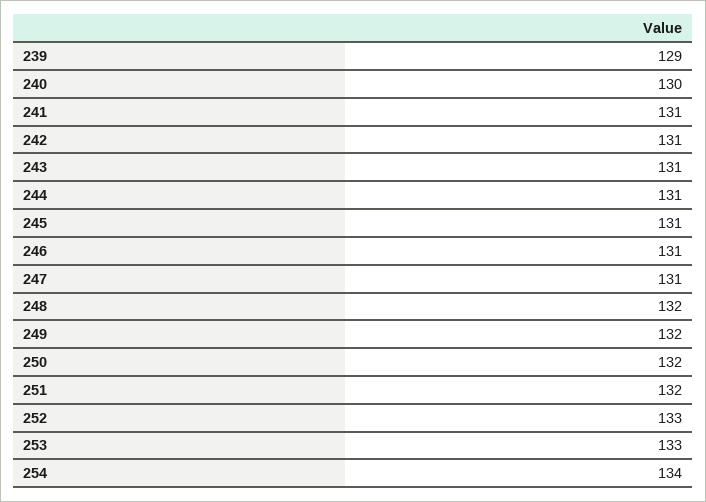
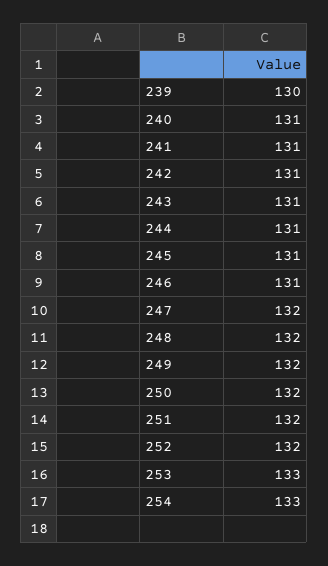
239: 129 -> 130
240: 130 -> 131
247: 131 -> 132
252: 133 -> 132
254: 134 -> 133

